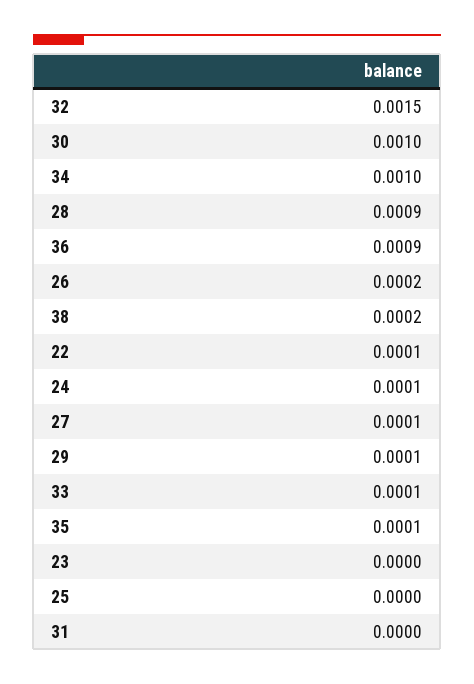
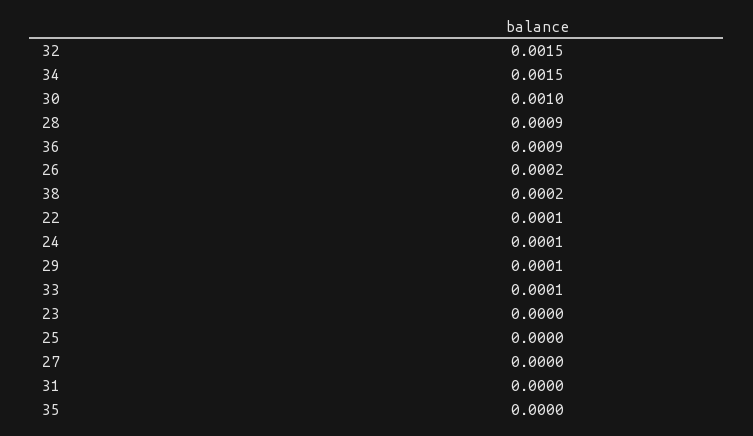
34: 0.001 -> 0.0015
27: 0.0001 -> 0
35: 0.0001 -> 0

